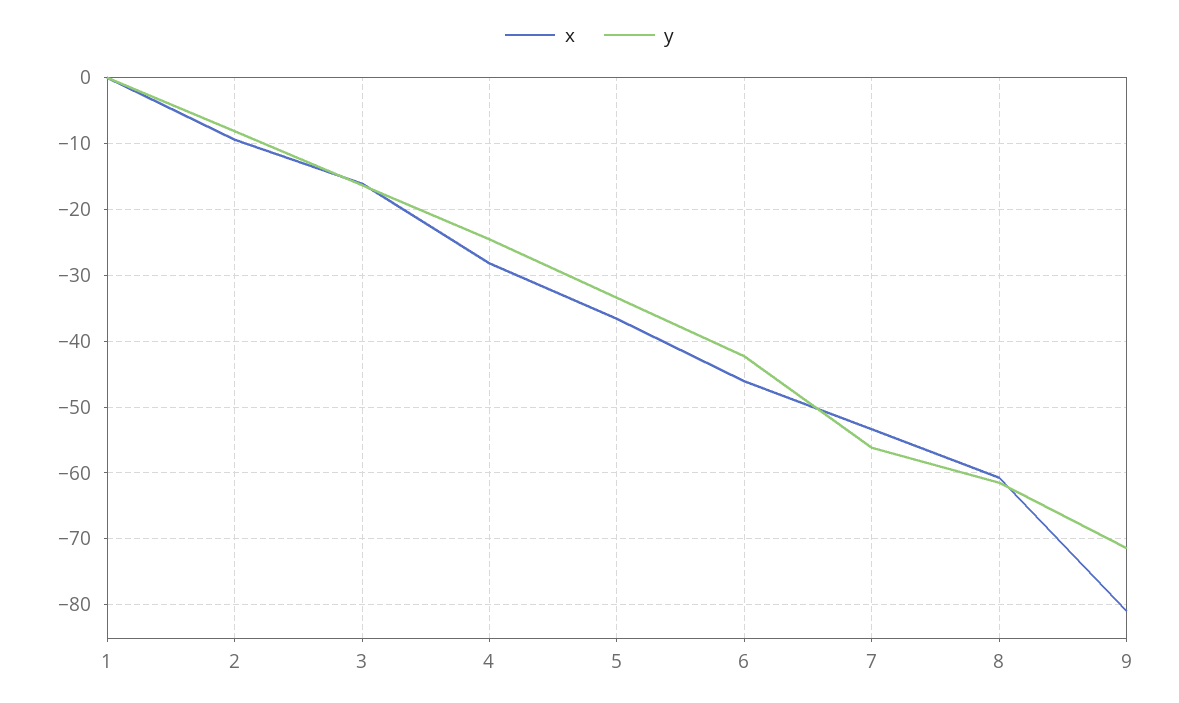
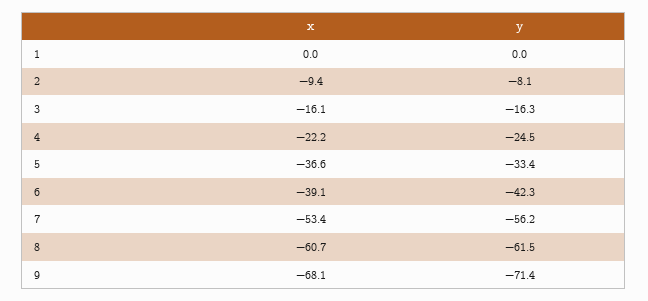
x, 4: -28 -> -22.2
x, 6: -46 -> -39.1
x, 9: -81 -> -68.1

